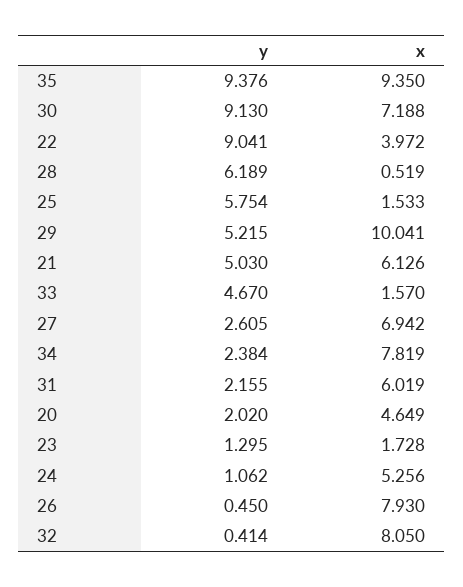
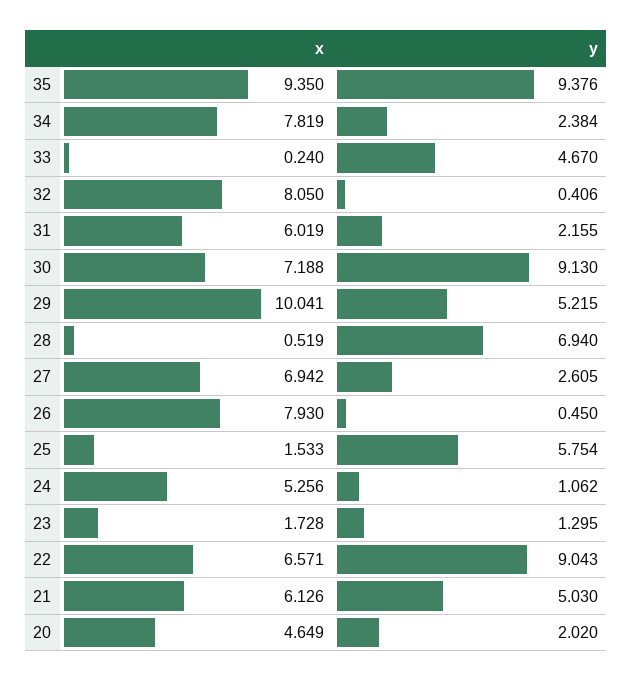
y, 22: 9.041 -> 9.043
x, 22: 3.972 -> 6.571
y, 28: 6.189 -> 6.94
x, 33: 1.57 -> 0.24
y, 32: 0.414 -> 0.406

